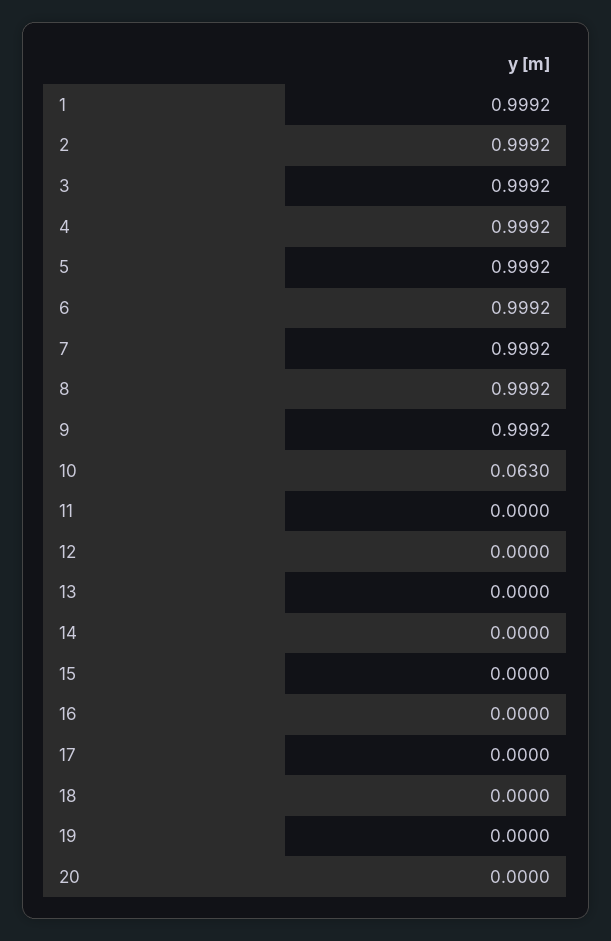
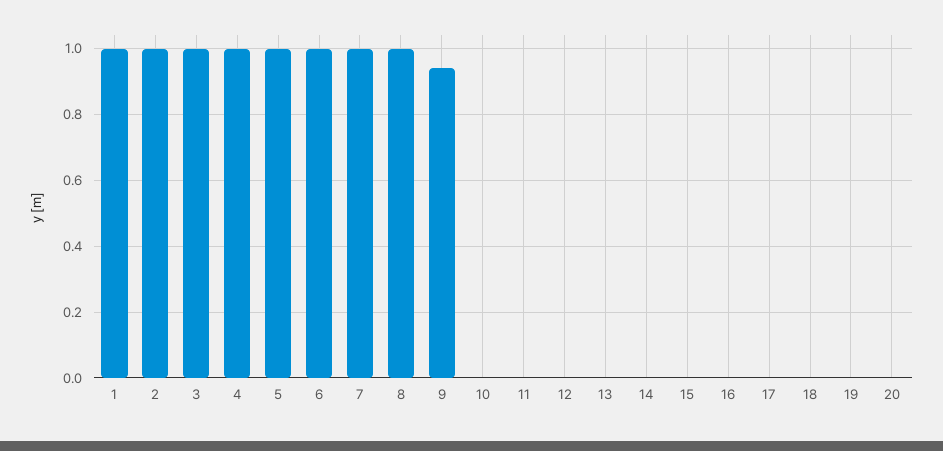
9: 0.9992 -> 0.94
10: 0.063 -> 0

